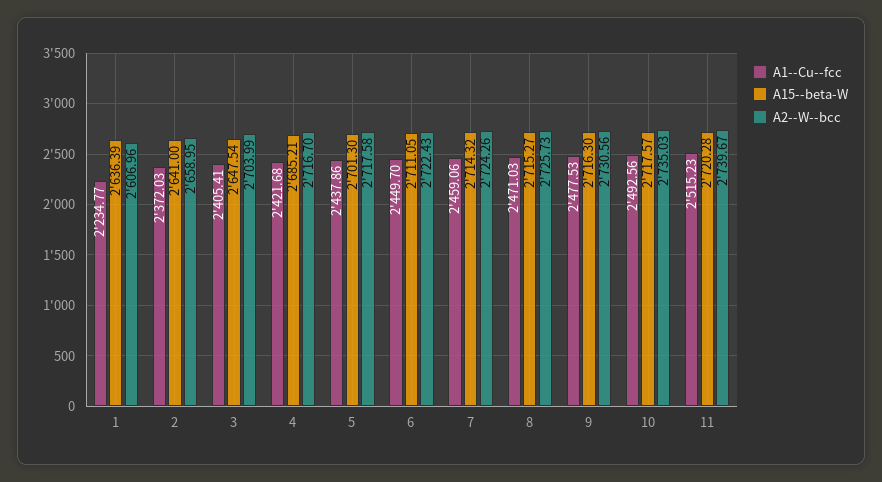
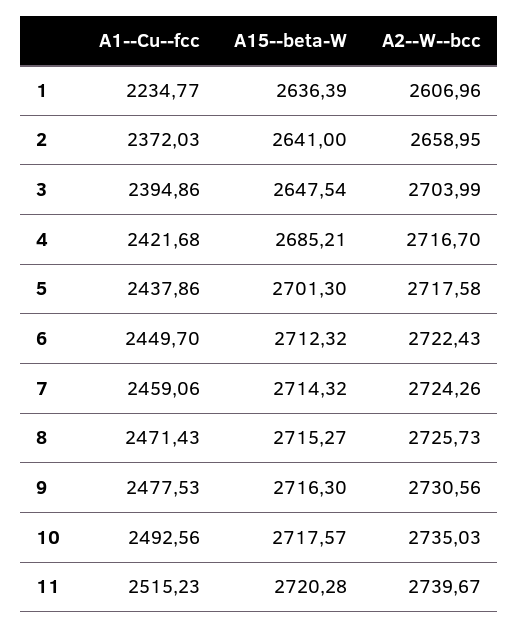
A1--Cu--fcc, 3: 2405.41 -> 2394.86
A15--beta-W, 6: 2711.05 -> 2712.32
A1--Cu--fcc, 8: 2471.03 -> 2471.43

